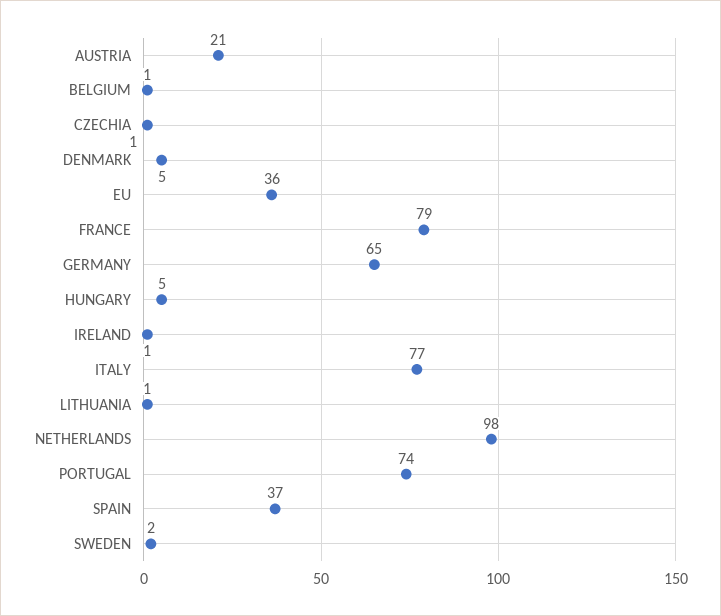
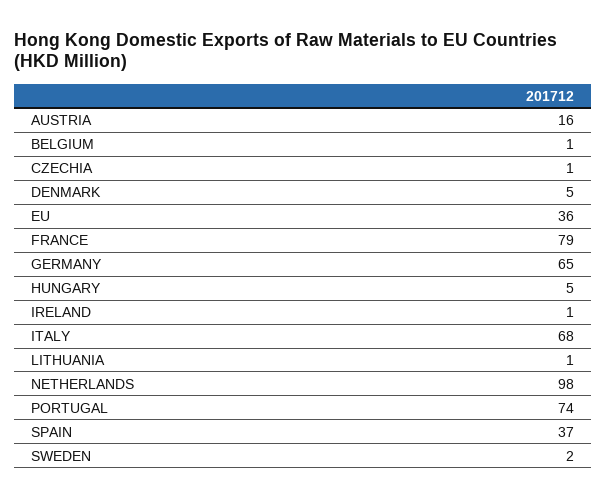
AUSTRIA: 21 -> 16
ITALY: 77 -> 68

